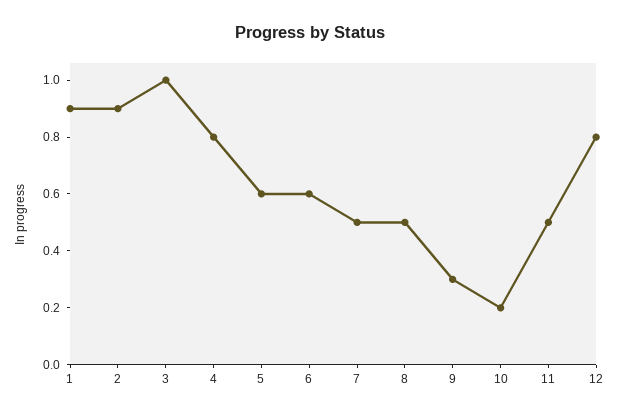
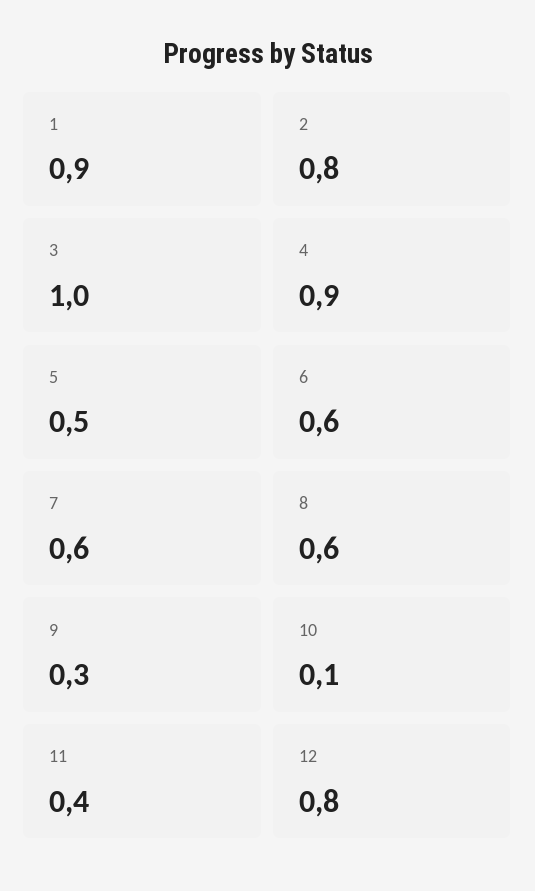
2: 0.9 -> 0.8
4: 0.8 -> 0.9
5: 0.6 -> 0.5
7: 0.5 -> 0.6
8: 0.5 -> 0.6
10: 0.2 -> 0.1
11: 0.5 -> 0.4

